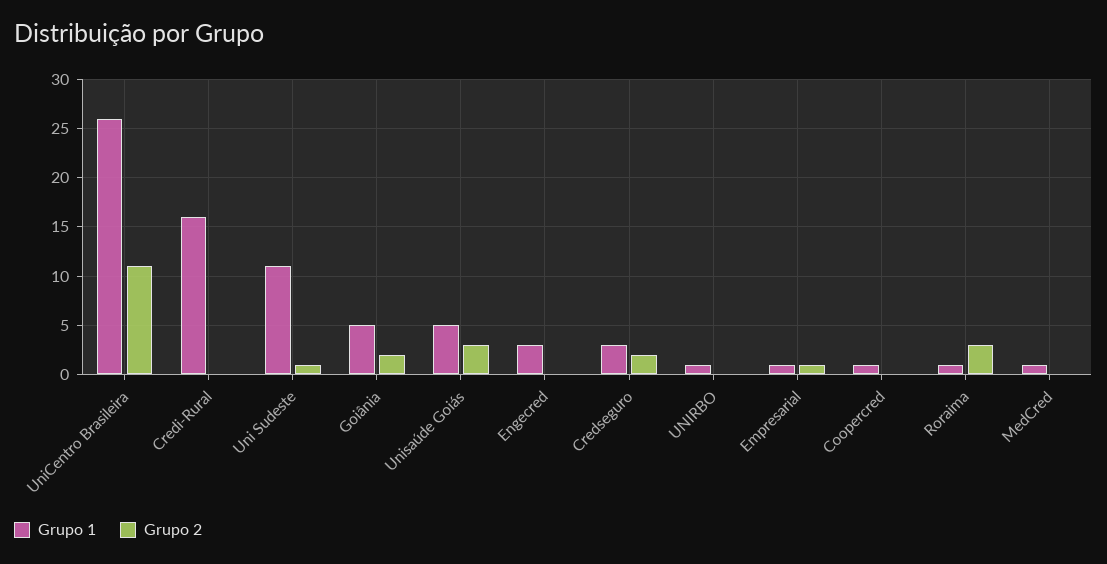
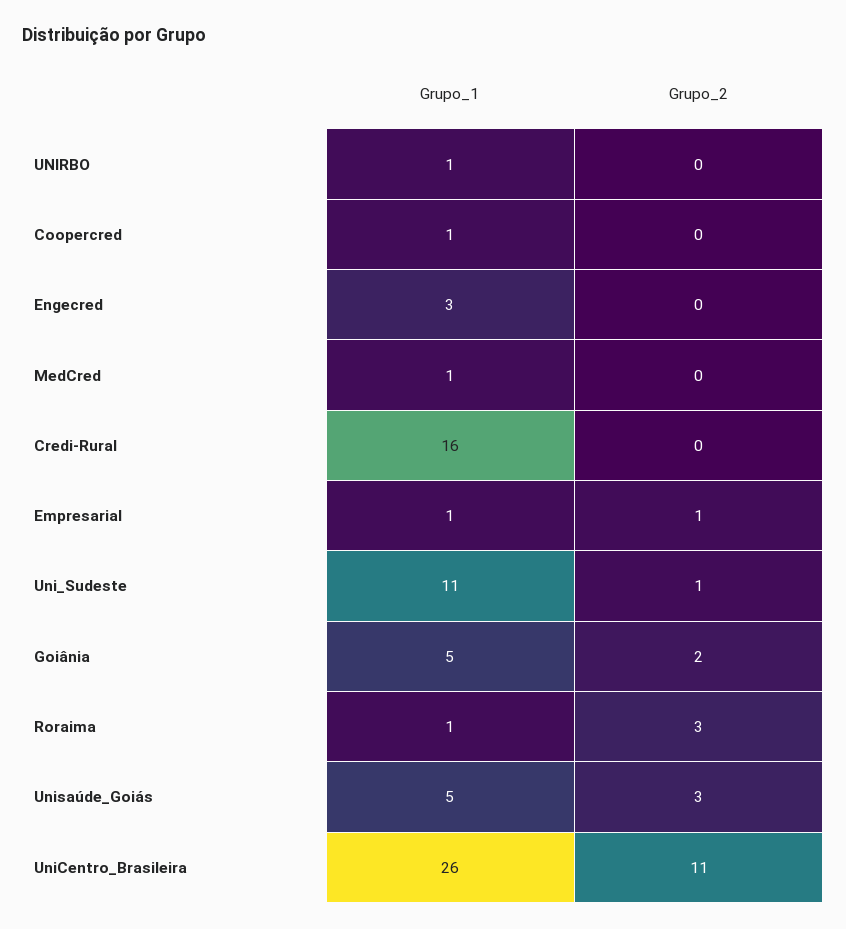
Grupo 1, Credseguro: 3 -> none
Grupo 2, Credseguro: 2 -> none

